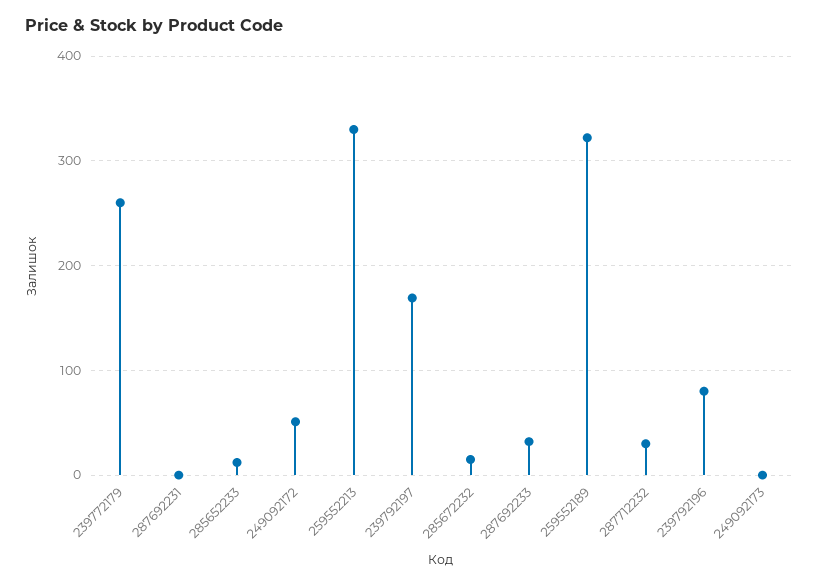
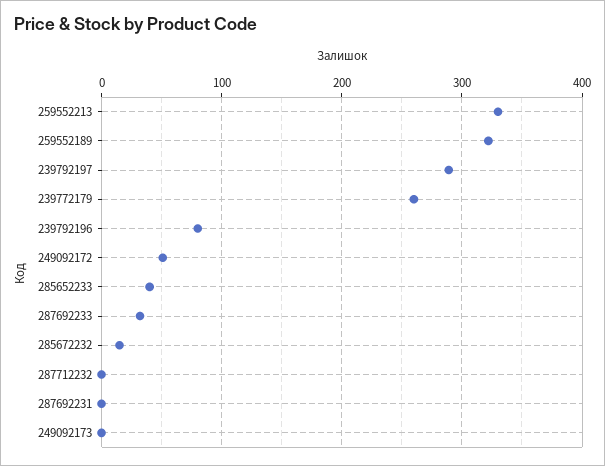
285652233: 10 -> 40
239792197: 170 -> 290
287712232: 30 -> 0

